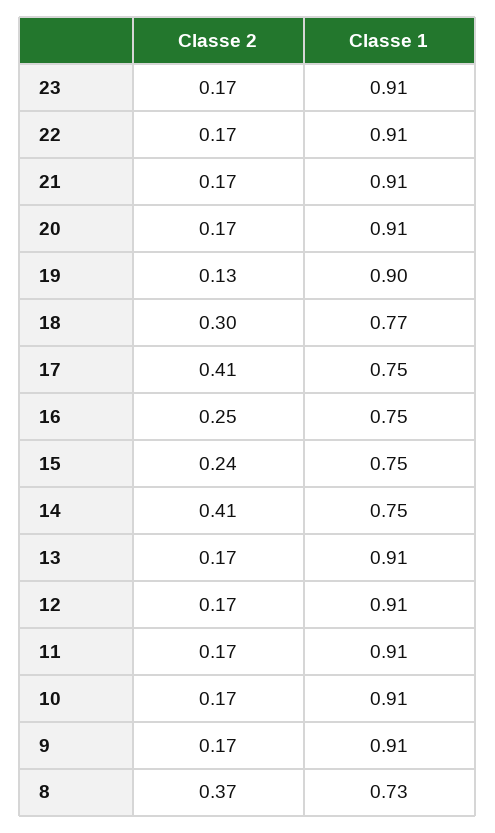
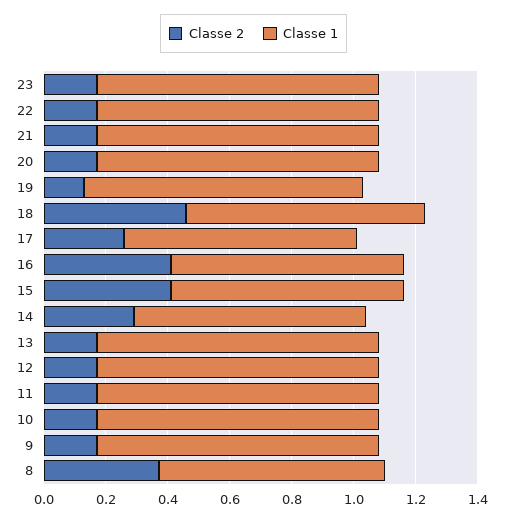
Classe 2, 18: 0.3 -> 0.45
Classe 2, 17: 0.41 -> 0.25
Classe 2, 16: 0.25 -> 0.4
Classe 2, 15: 0.24 -> 0.4
Classe 2, 14: 0.41 -> 0.3

